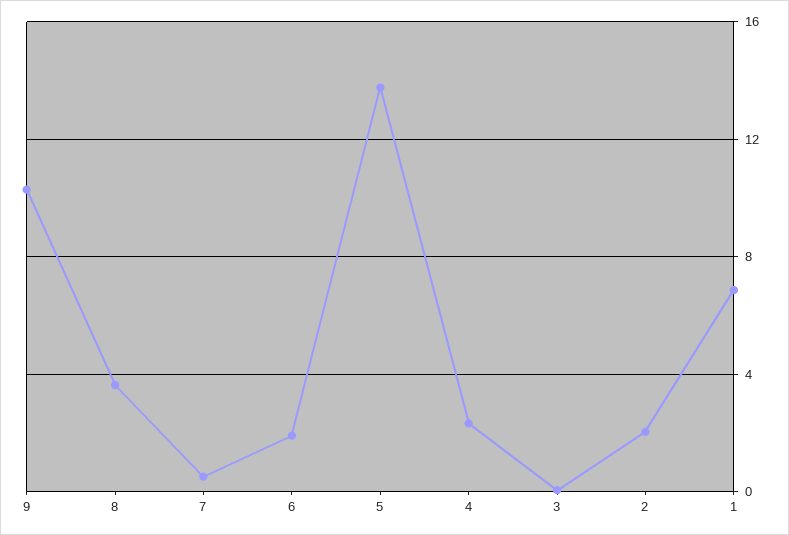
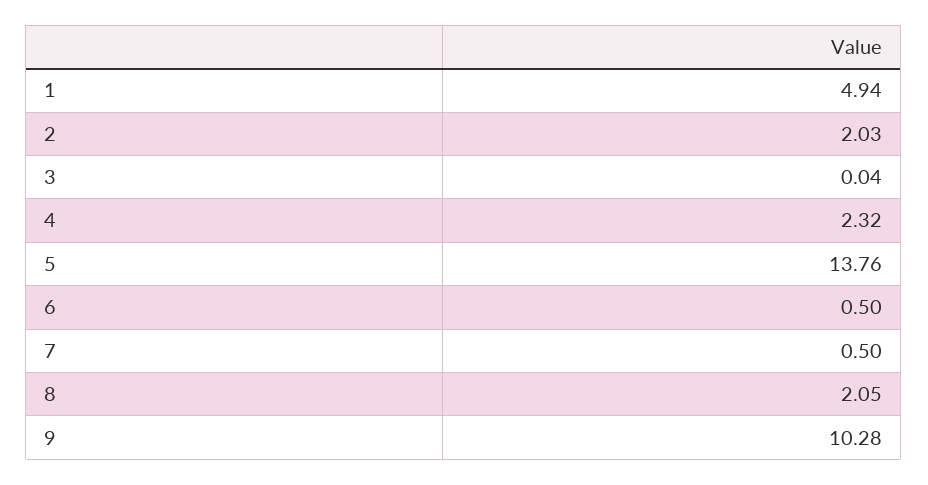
8: 3.5 -> 2.05
6: 2 -> 0.5
1: 7 -> 4.94

